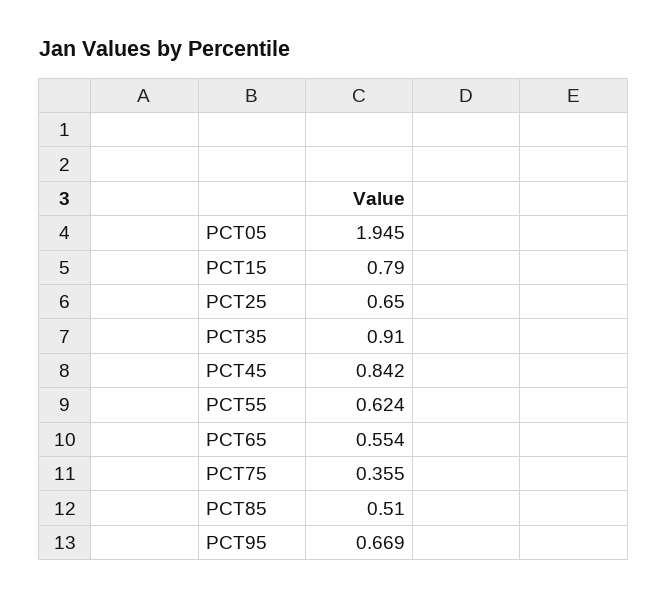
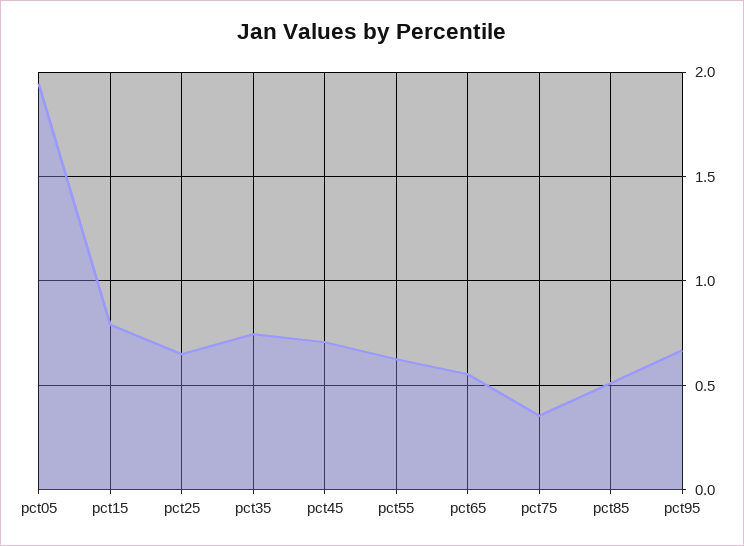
PCT35: 0.91 -> 0.75
PCT45: 0.842 -> 0.7

